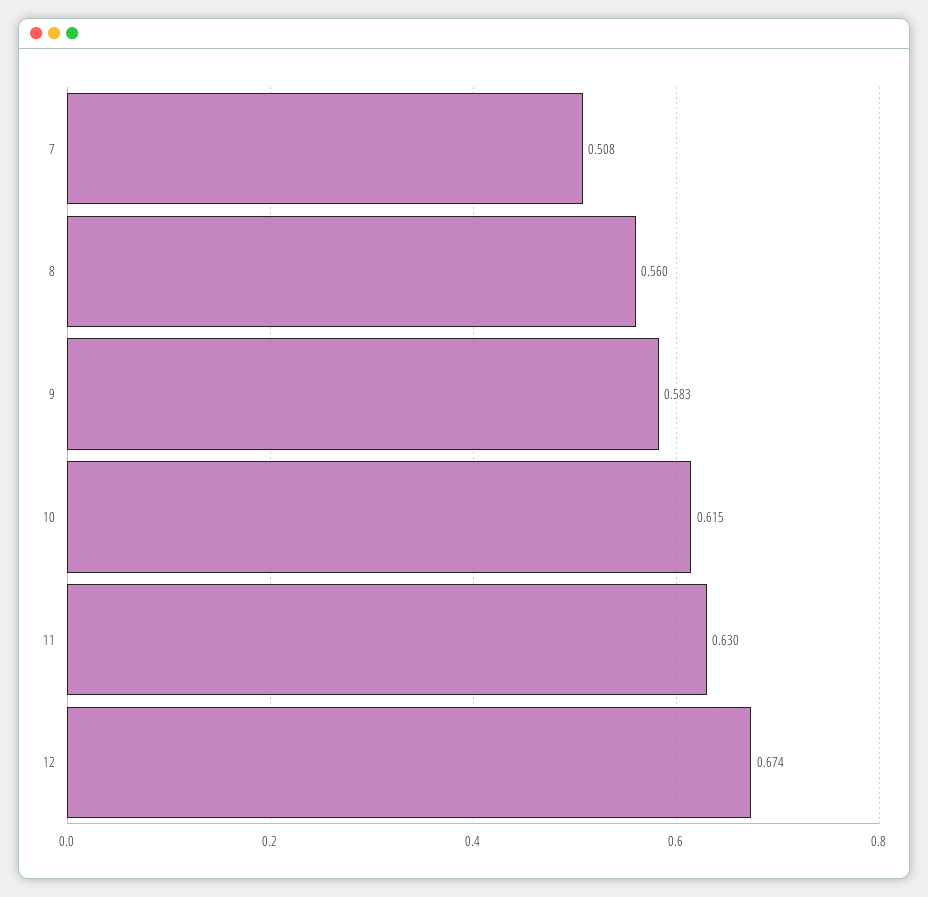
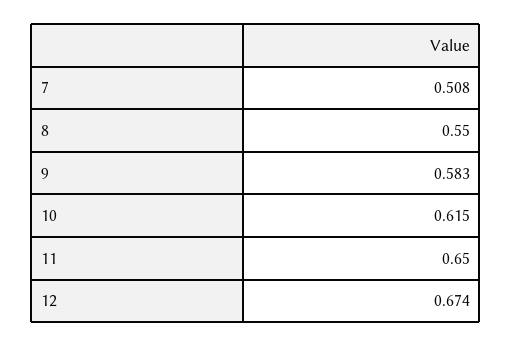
8: 0.56 -> 0.55
11: 0.63 -> 0.65

